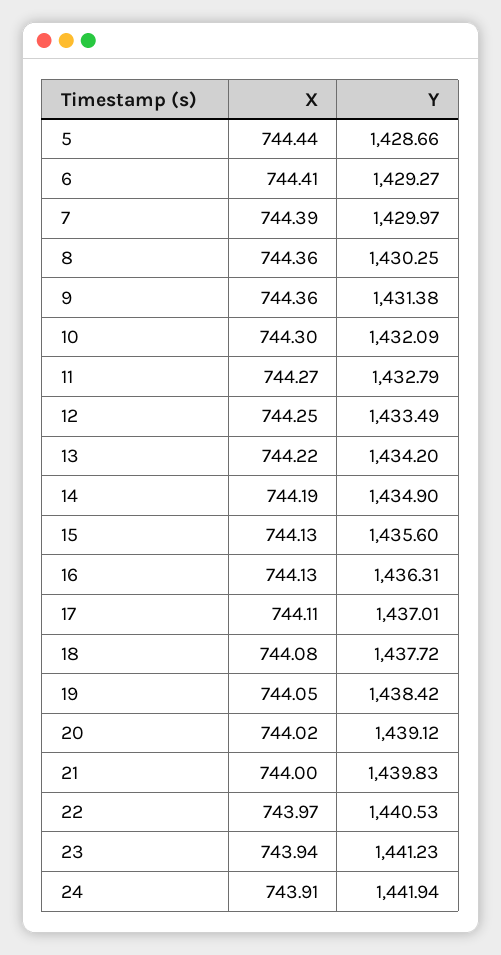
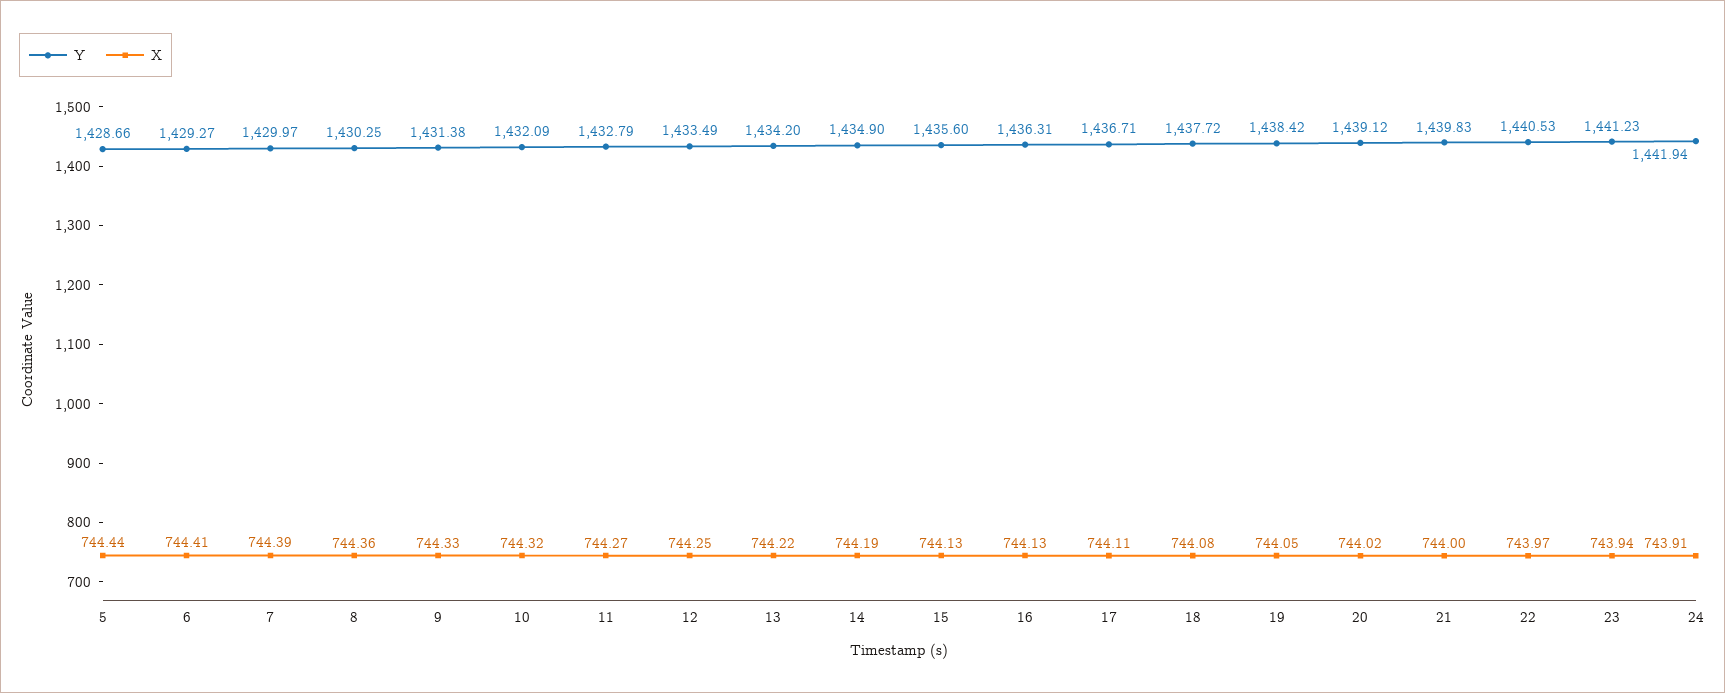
X, 9: 744.36 -> 744.33
X, 10: 744.3 -> 744.32
Y, 17: 1437.01 -> 1436.71

